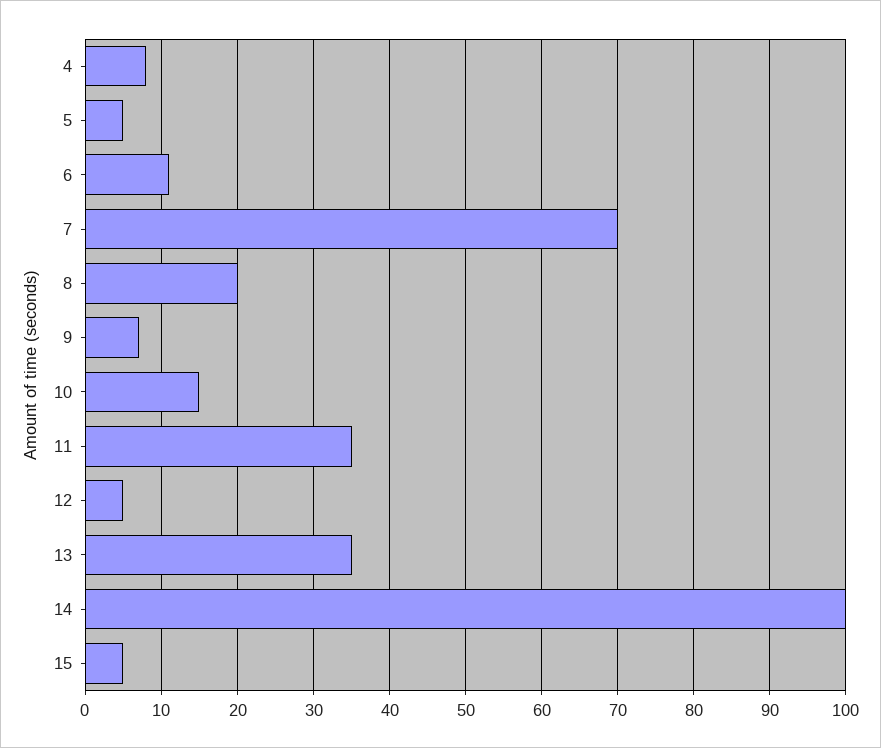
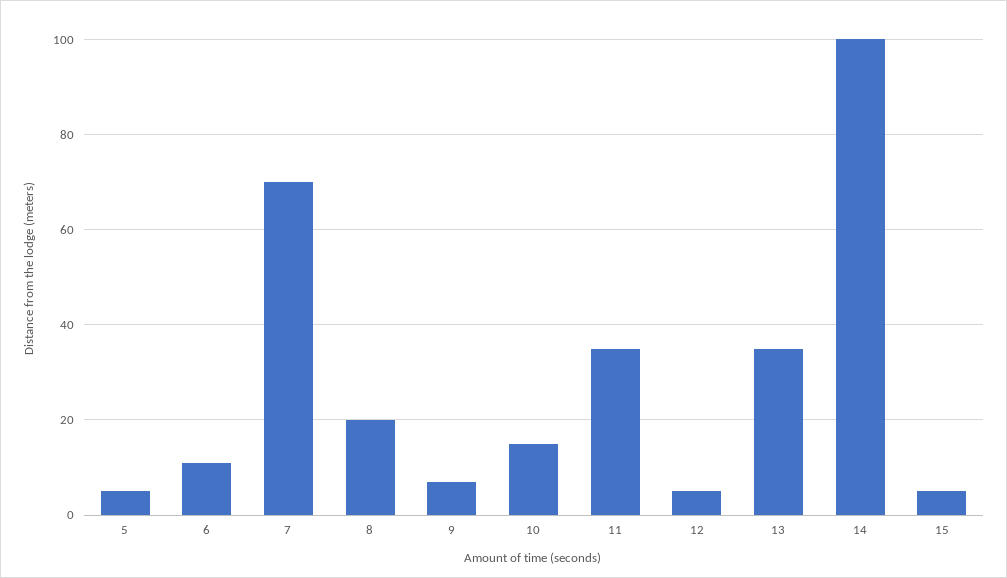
4: 8 -> none

